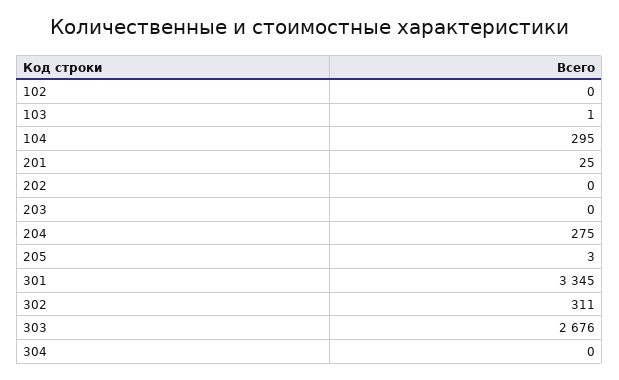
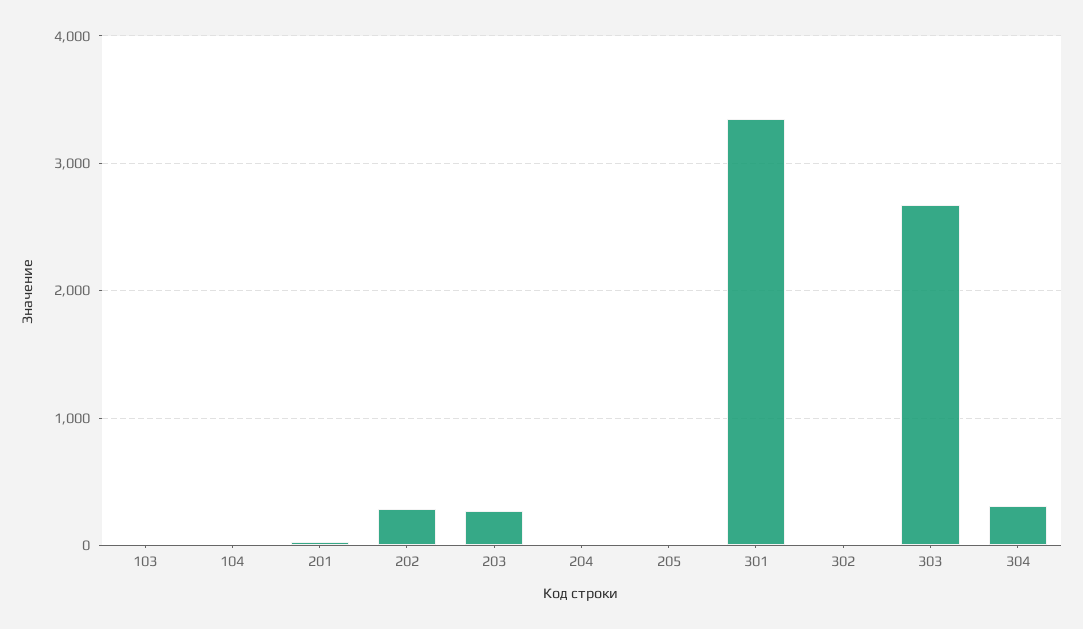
102: 0 -> none
104: 295 -> 0
202: 0 -> 300
203: 0 -> 300
204: 275 -> 0
302: 311 -> 0
304: 0 -> 300

